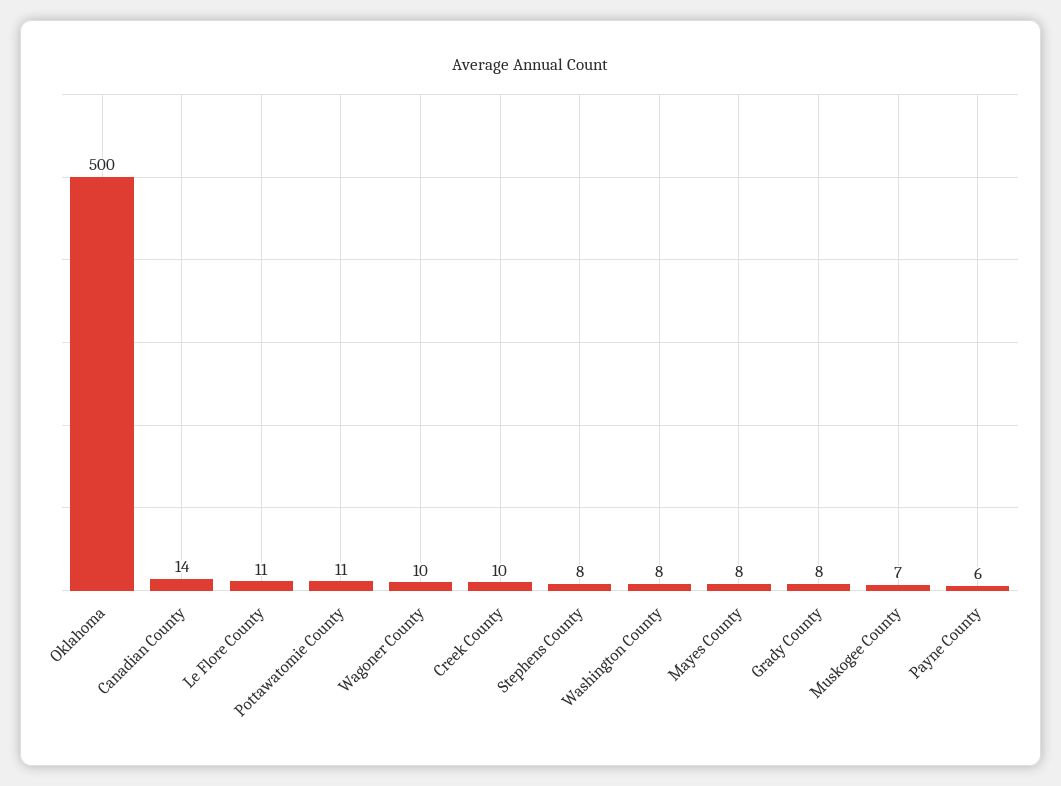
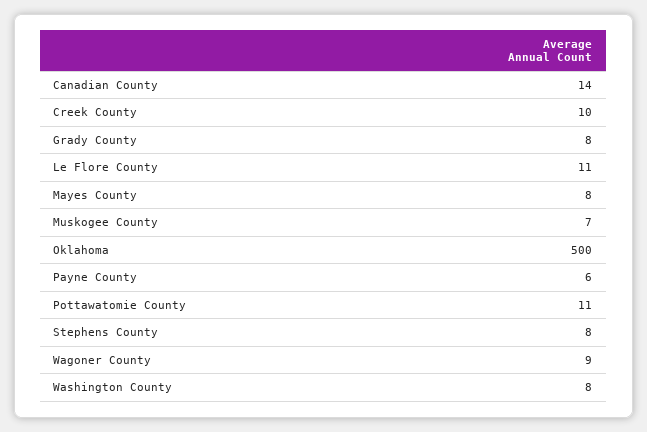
Wagoner County: 10 -> 9

